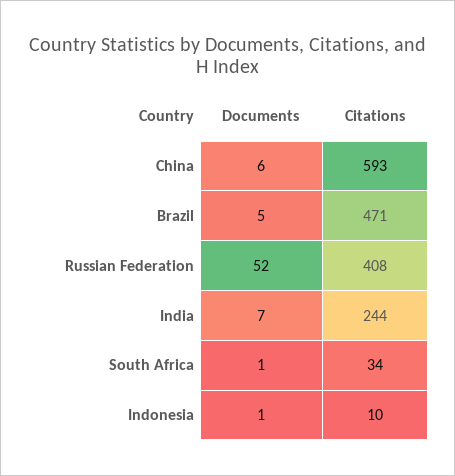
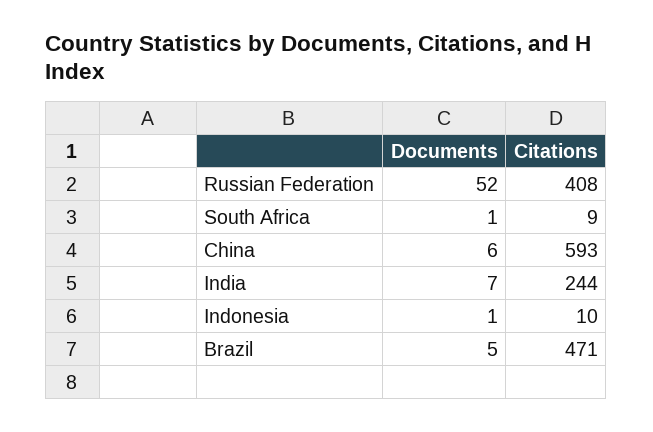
Citations, South Africa: 34 -> 9

